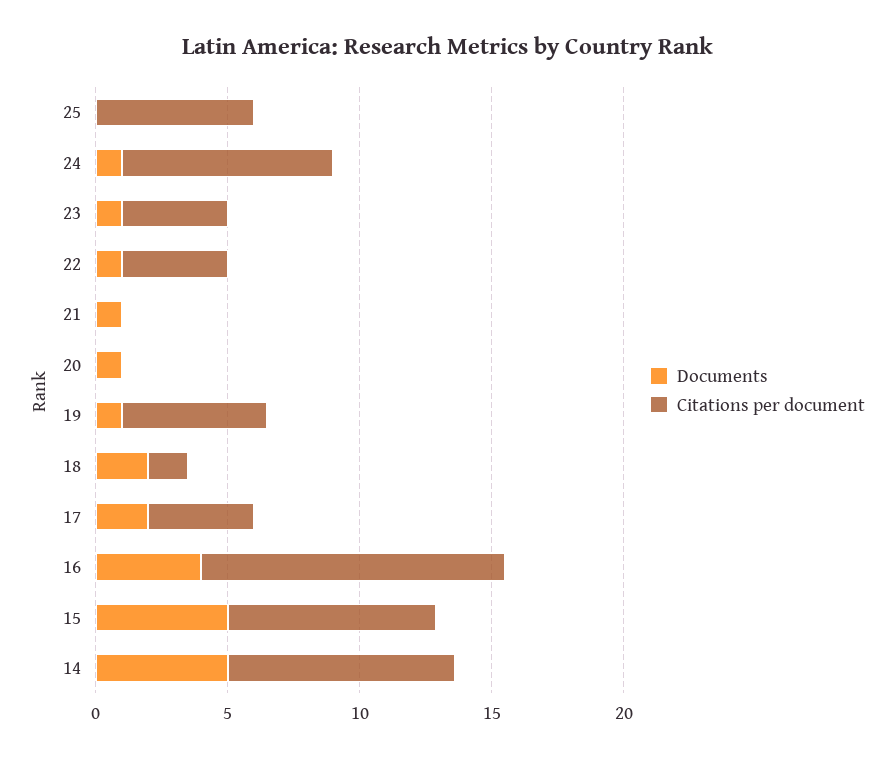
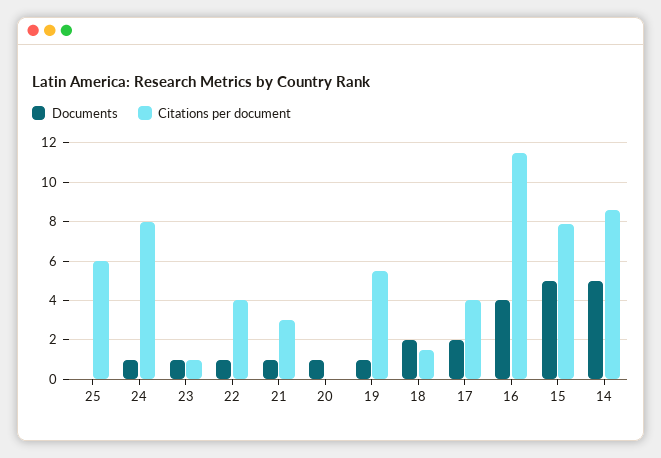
Citations per document, 23: 4 -> 1
Citations per document, 21: 0 -> 3

